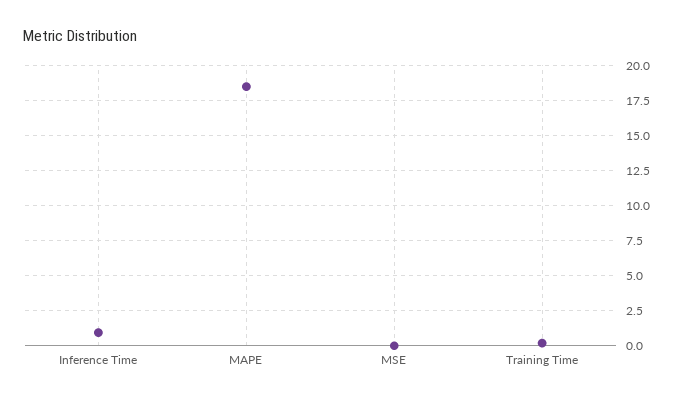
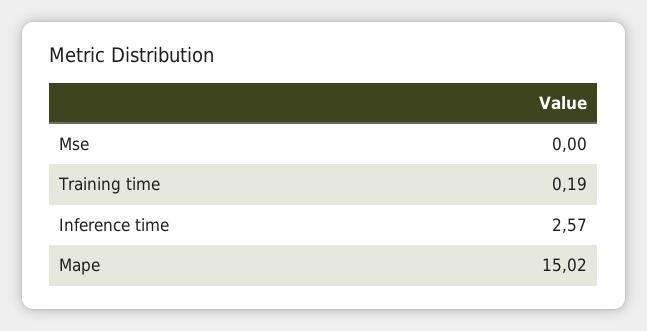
Inference Time: 1 -> 2.57
MAPE: 18.5 -> 15.02

